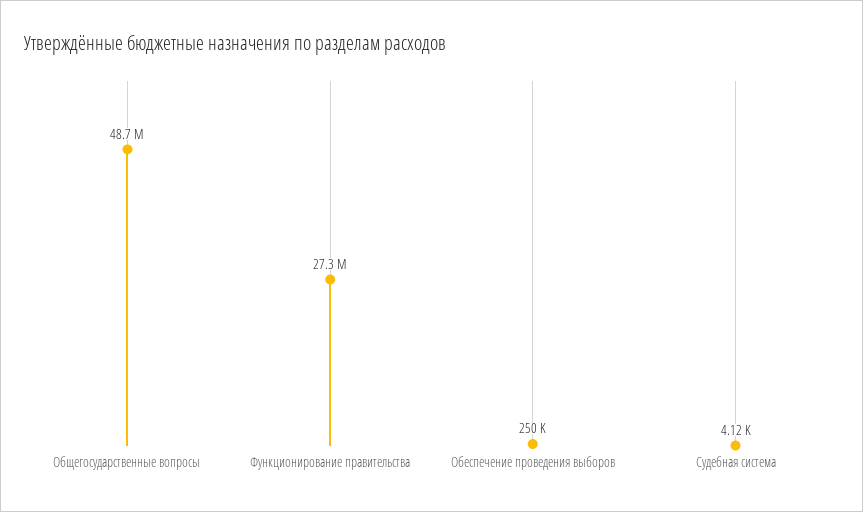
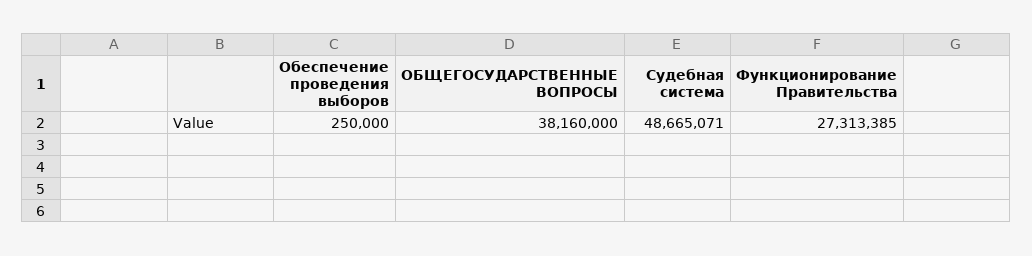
Общегосударственные вопросы: 48700000 -> 38160000
Судебная система: 4120 -> 48665071

